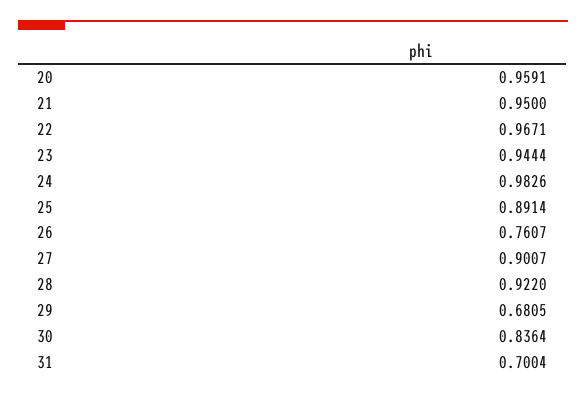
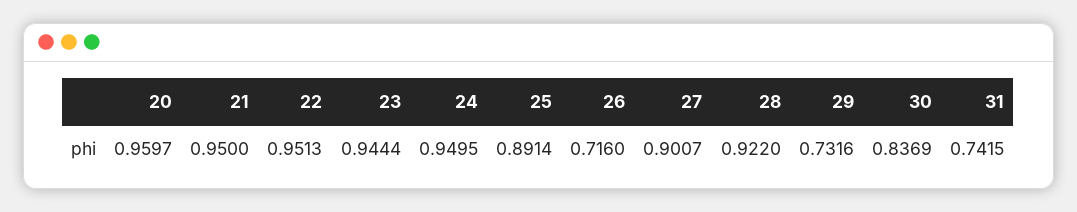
20: 0.9591 -> 0.9597
22: 0.9671 -> 0.9513
24: 0.9826 -> 0.9495
26: 0.7607 -> 0.716
29: 0.6805 -> 0.7316
30: 0.8364 -> 0.8369
31: 0.7004 -> 0.7415

